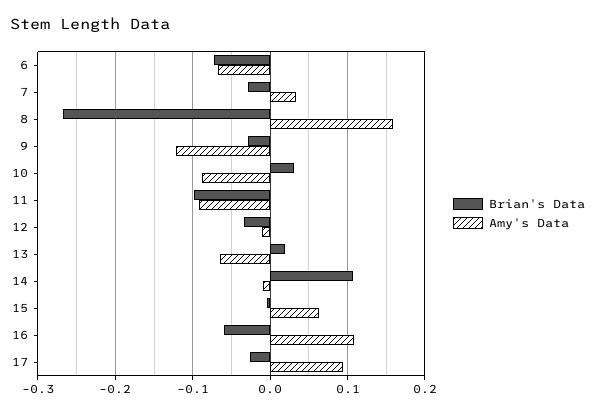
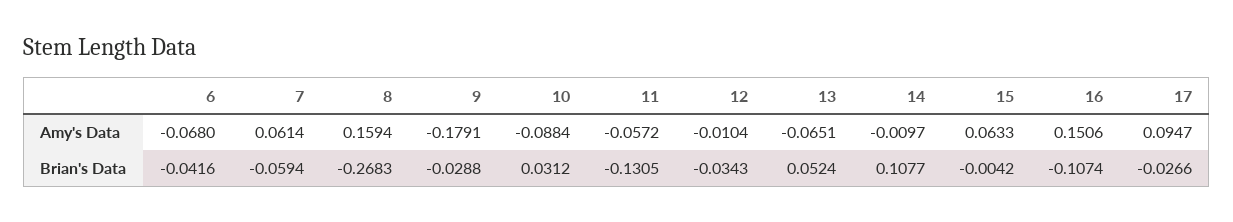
Brian's Data, 6: -0.07 -> -0.0416
Brian's Data, 7: -0.03 -> -0.0594
Amy's Data, 7: 0.03 -> 0.0614
Amy's Data, 9: -0.12 -> -0.1791
Brian's Data, 11: -0.1 -> -0.1305
Amy's Data, 11: -0.09 -> -0.0572
Brian's Data, 13: 0.02 -> 0.0524
Brian's Data, 16: -0.06 -> -0.1074
Amy's Data, 16: 0.11 -> 0.1506

